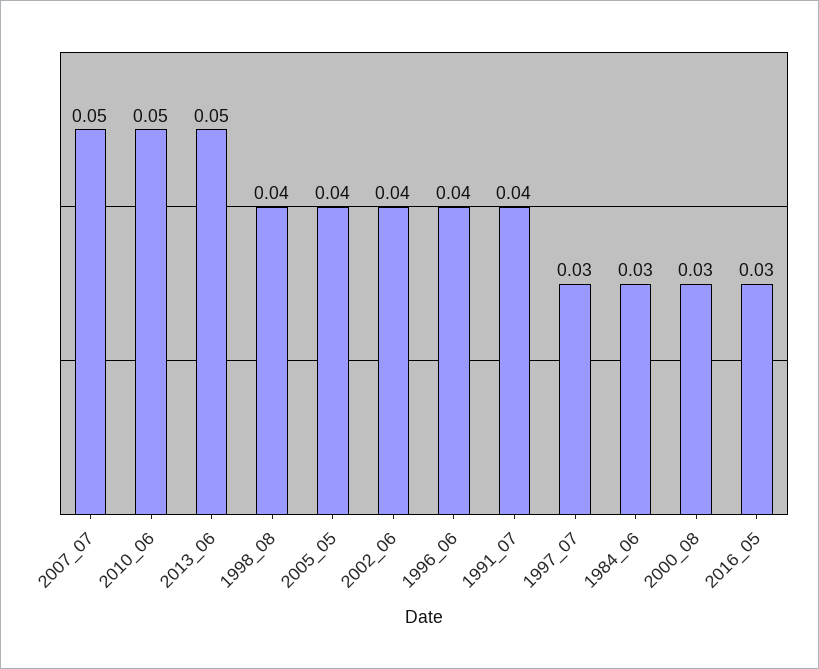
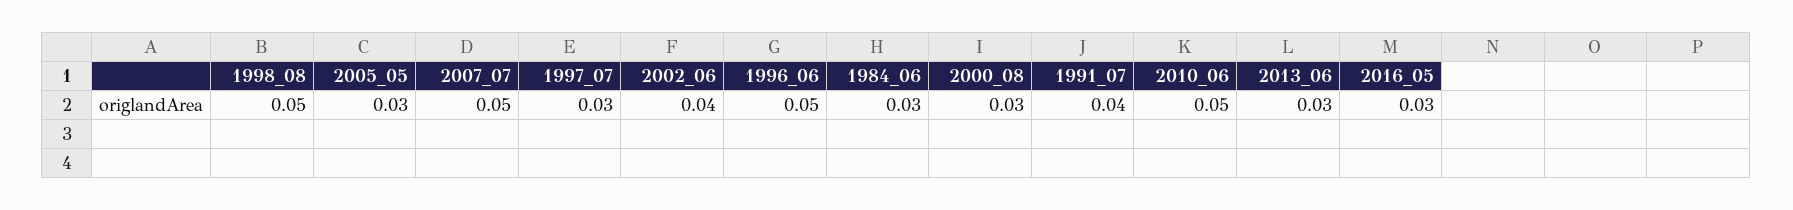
2013_06: 0.05 -> 0.03
1998_08: 0.04 -> 0.05
2005_05: 0.04 -> 0.03
1996_06: 0.04 -> 0.05

